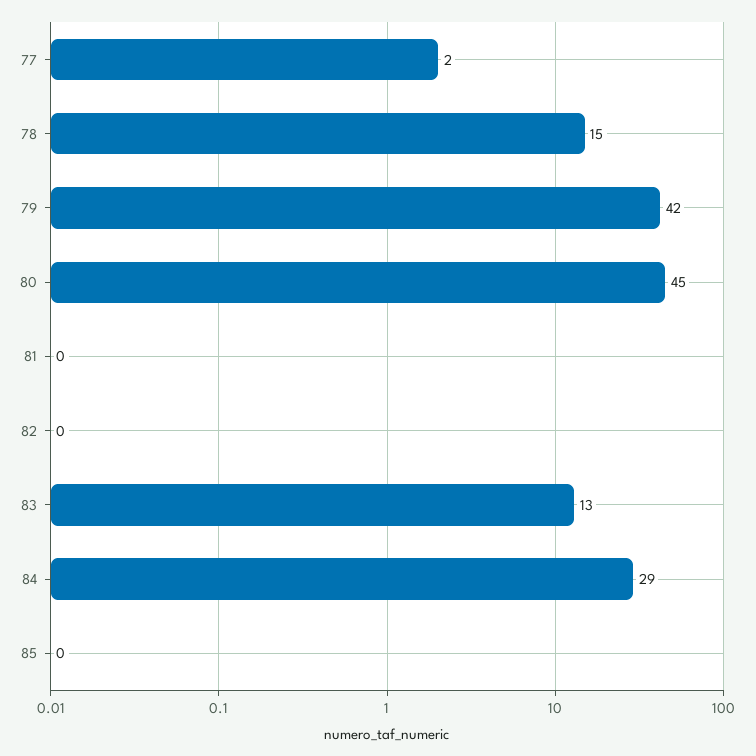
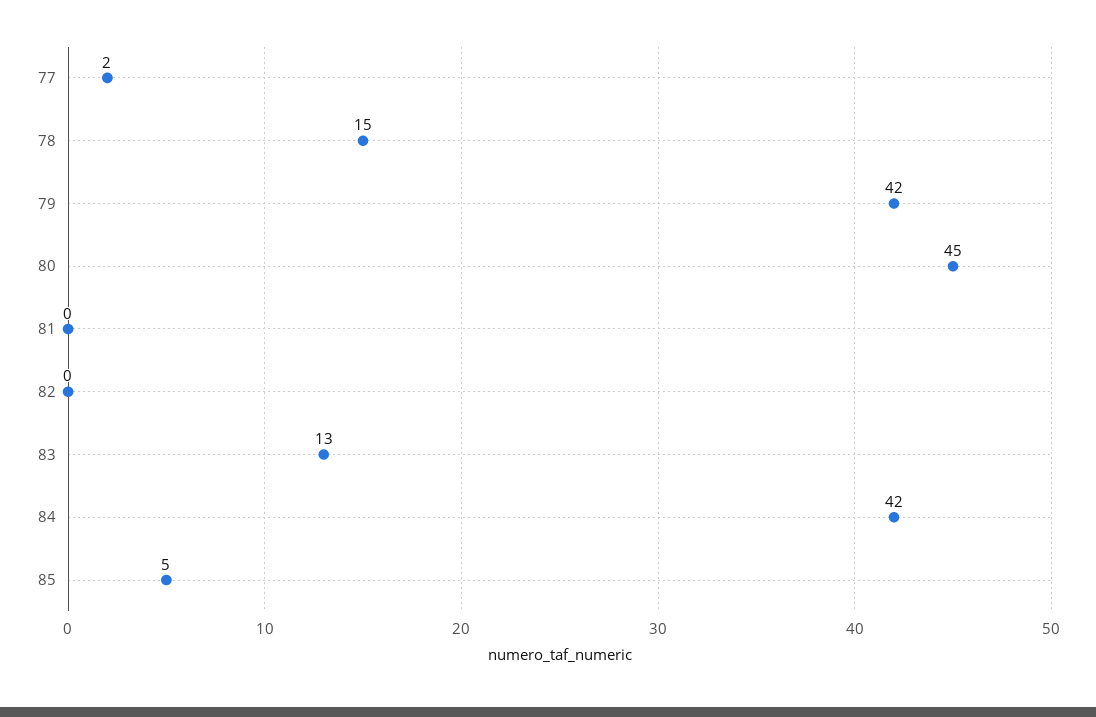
84: 29 -> 42
85: 0 -> 5

